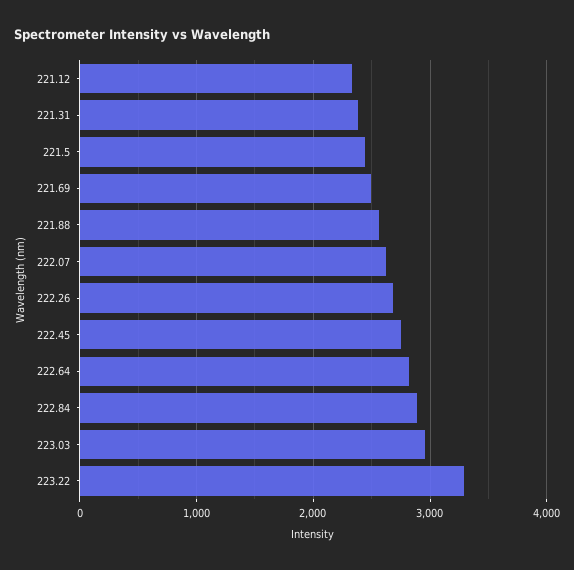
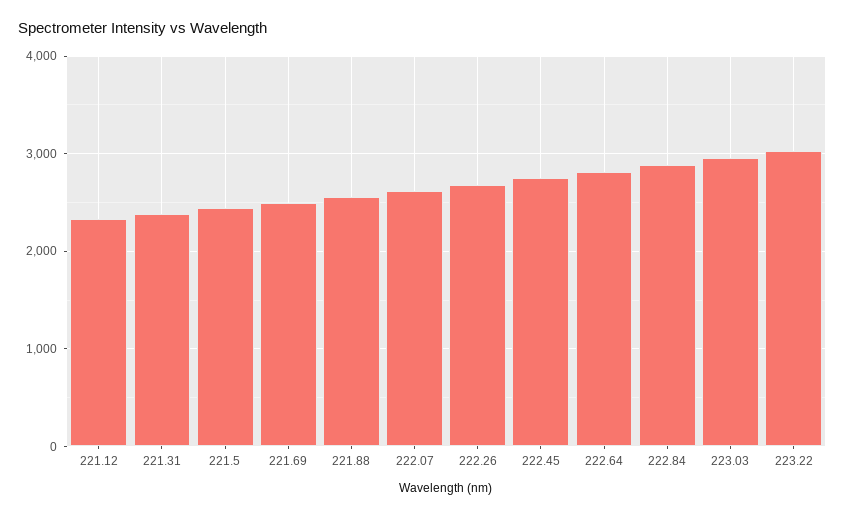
223.22: 3300 -> 3000

